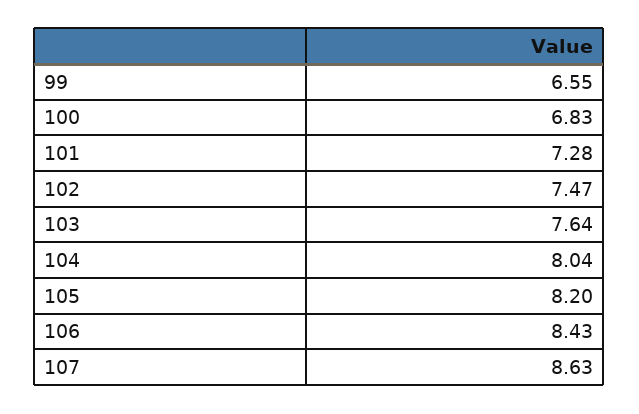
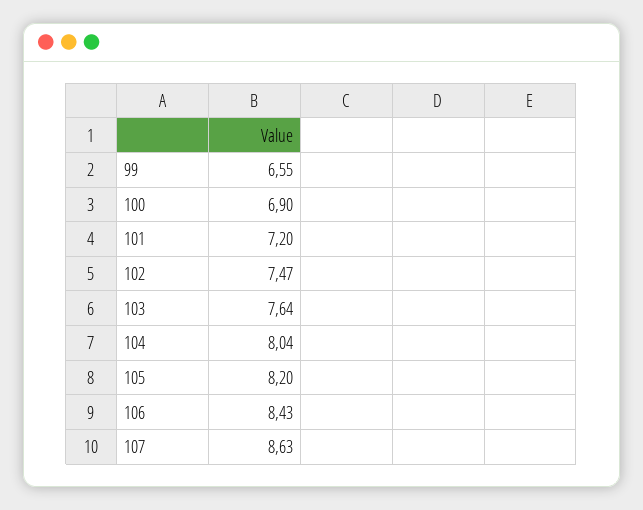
100: 6.83 -> 6.9
101: 7.28 -> 7.2

